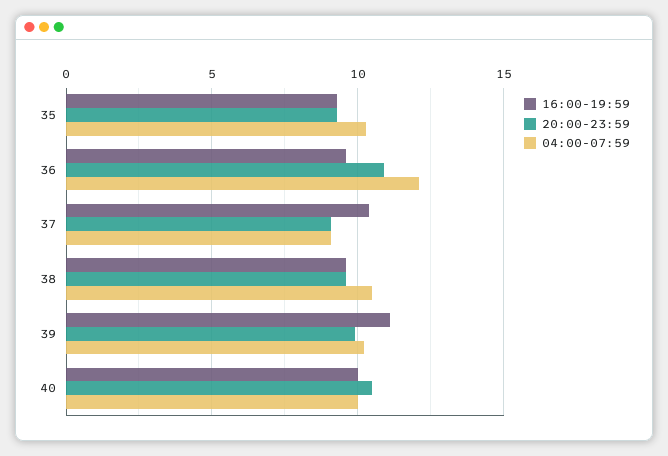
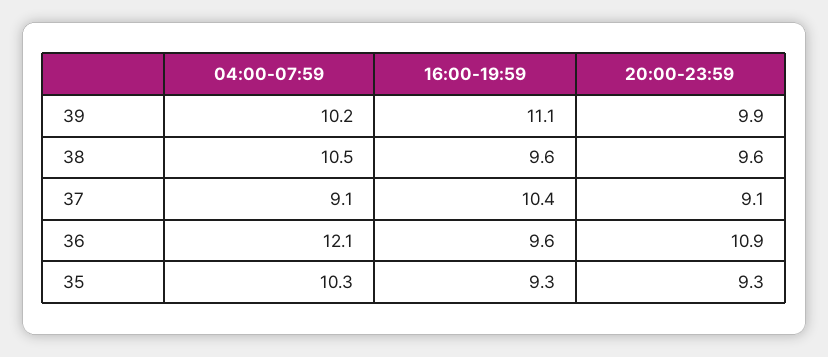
16:00-19:59, 40: 10 -> none
20:00-23:59, 40: 10.5 -> none
04:00-07:59, 40: 10 -> none

